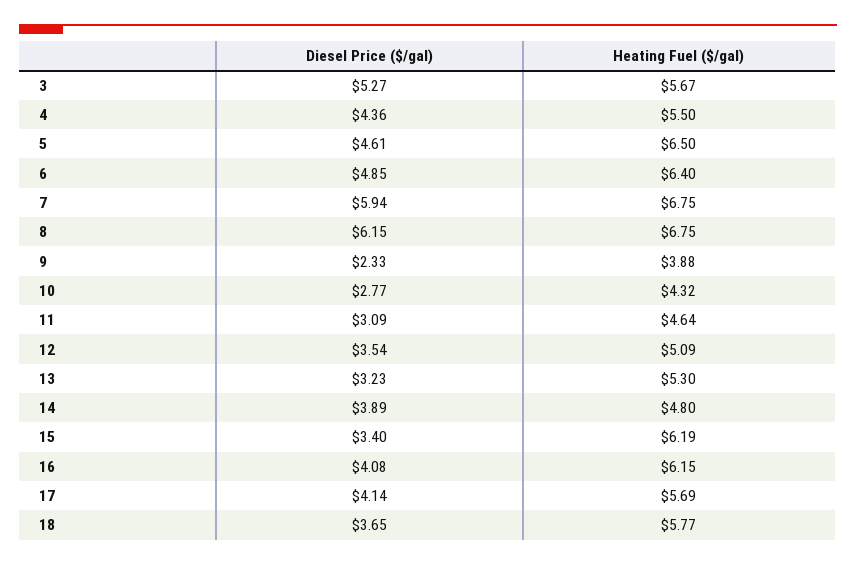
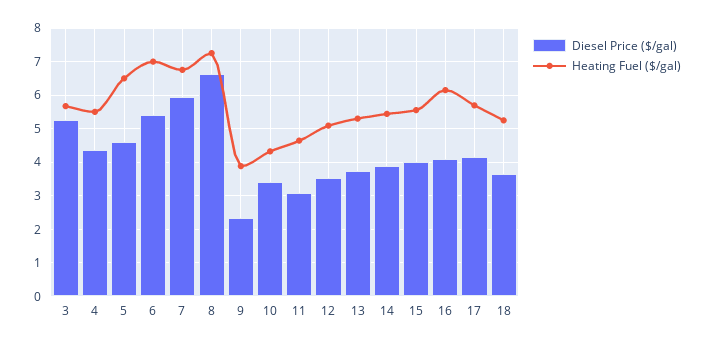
Diesel Price ($/gal), 6: 4.85 -> 5.4
Heating Fuel ($/gal), 6: 6.4 -> 7
Diesel Price ($/gal), 8: 6.15 -> 6.6
Heating Fuel ($/gal), 8: 6.75 -> 7.2
Diesel Price ($/gal), 10: 2.77 -> 3.4
Diesel Price ($/gal), 13: 3.23 -> 3.8
Heating Fuel ($/gal), 14: 4.8 -> 5.4
Diesel Price ($/gal), 15: 3.4 -> 4
Heating Fuel ($/gal), 15: 6.19 -> 5.6
Heating Fuel ($/gal), 18: 5.77 -> 5.2

